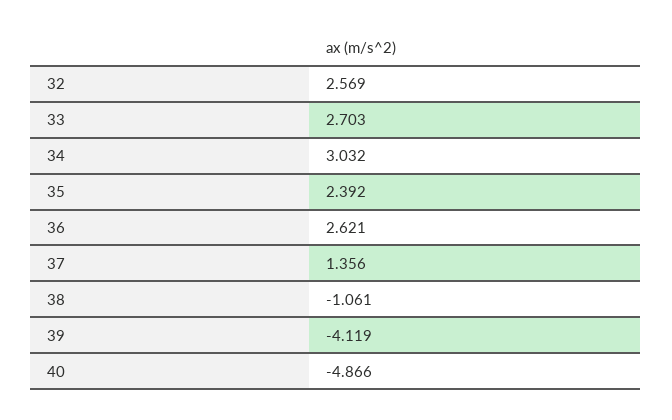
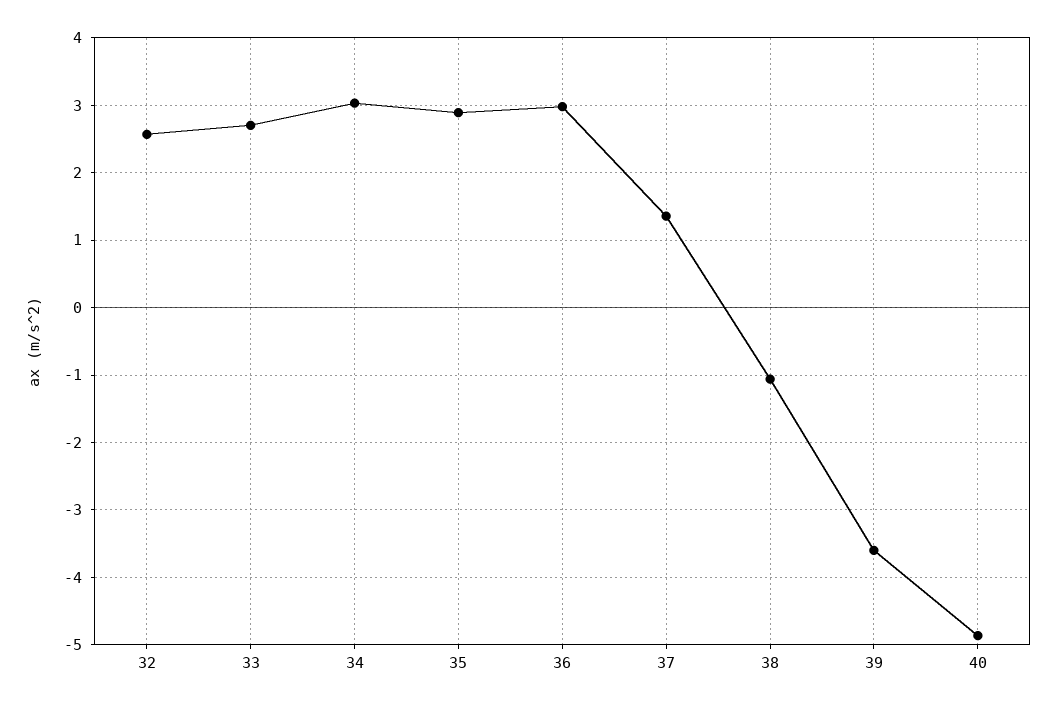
35: 2.392 -> 2.9
36: 2.621 -> 3
39: -4.119 -> -3.6

